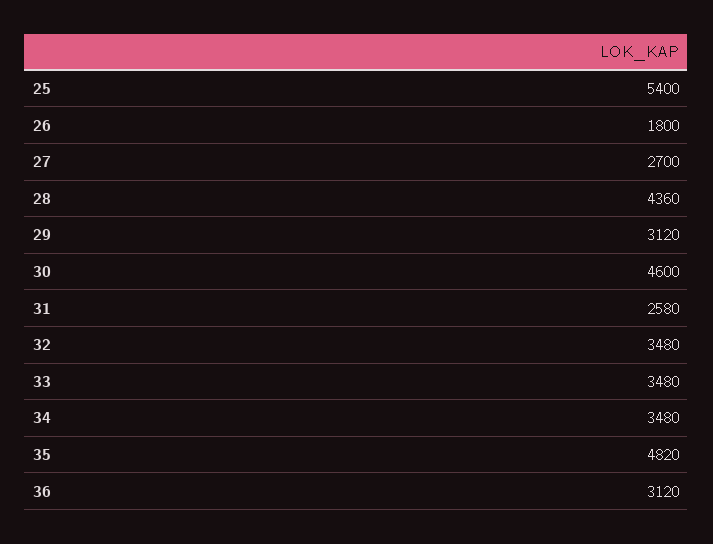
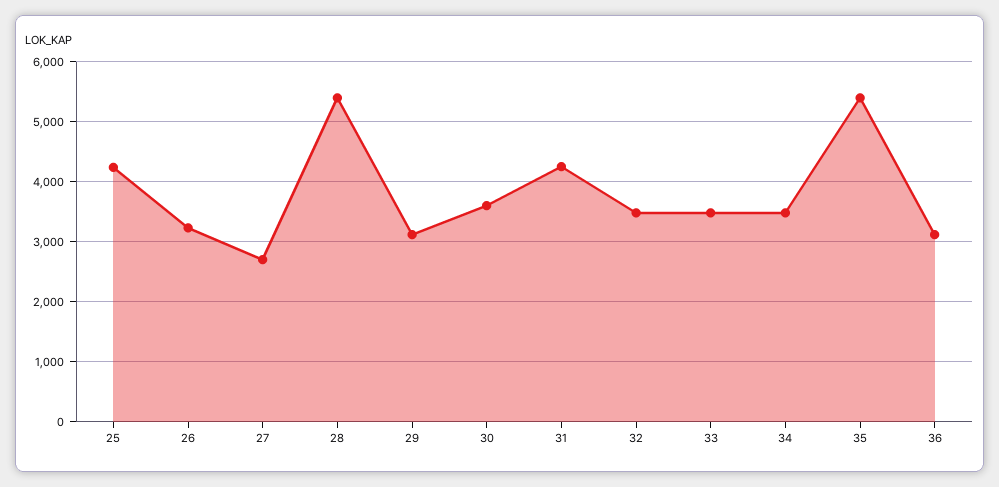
25: 5400 -> 4200
26: 1800 -> 3200
28: 4360 -> 5400
30: 4600 -> 3600
31: 2580 -> 4200
35: 4820 -> 5400

